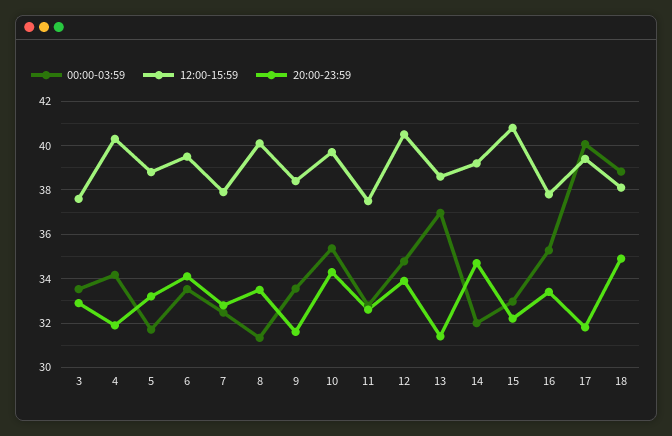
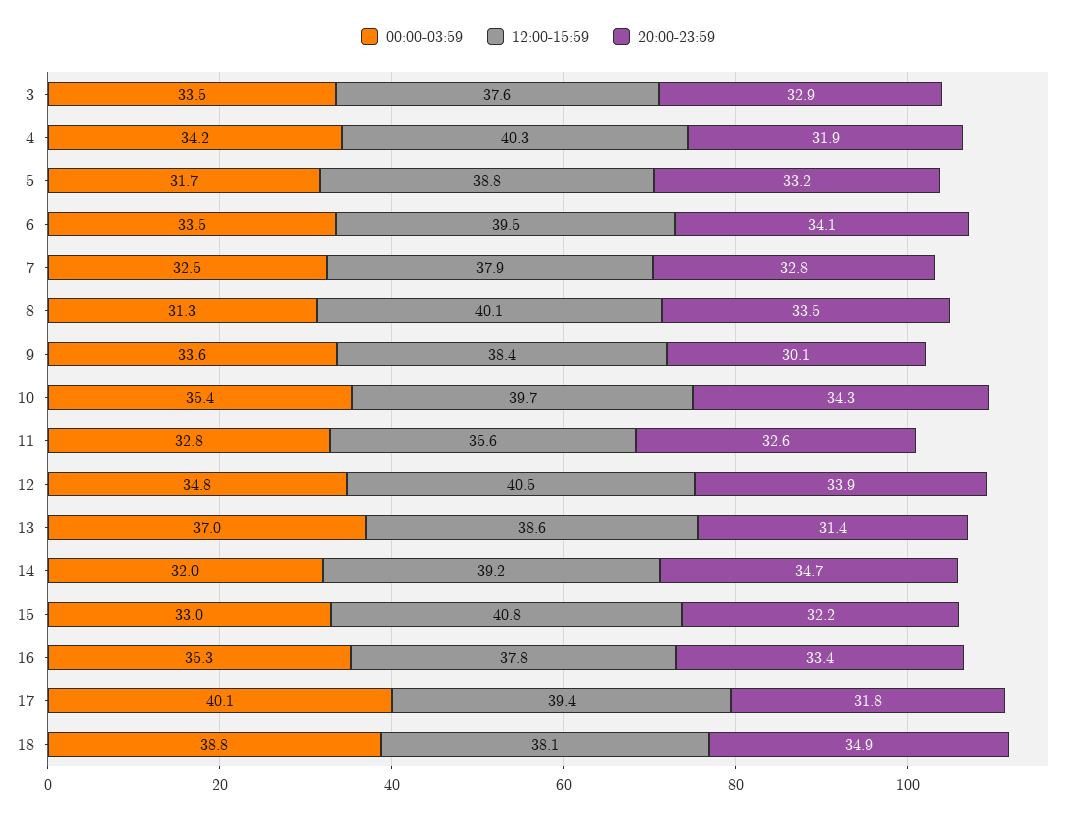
20:00-23:59, 9: 31.5 -> 30.1
12:00-15:59, 11: 37.5 -> 35.6

